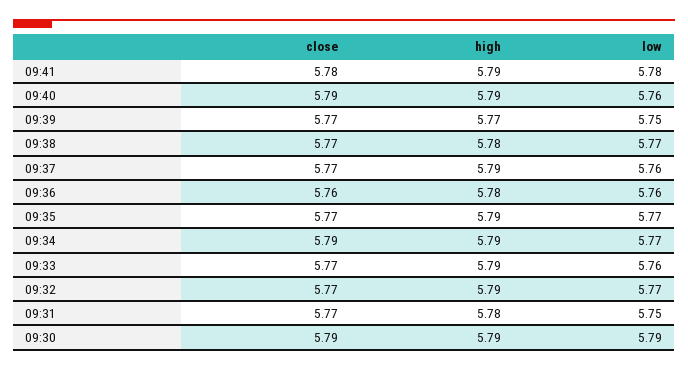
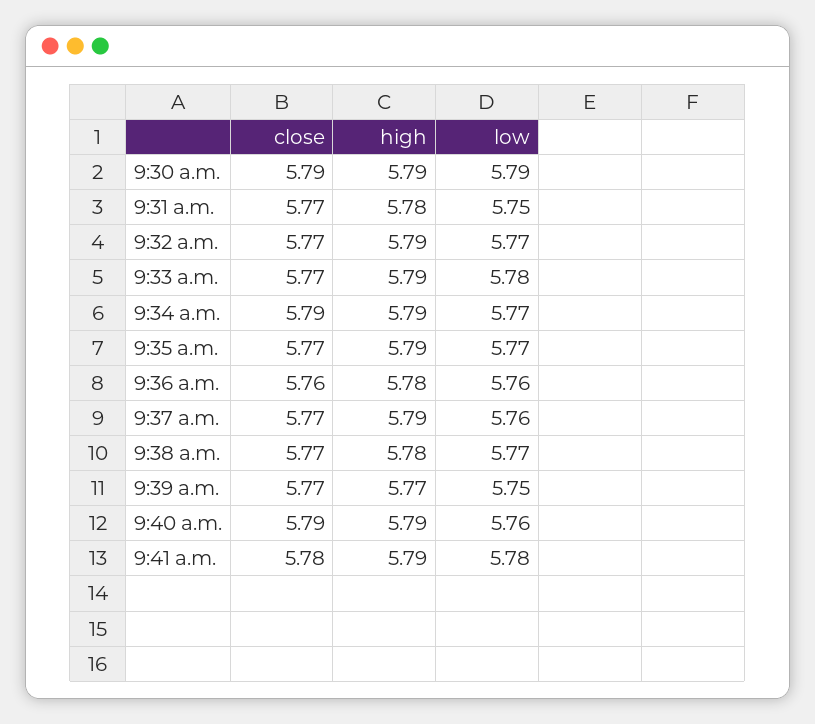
low, 09:33: 5.76 -> 5.78

